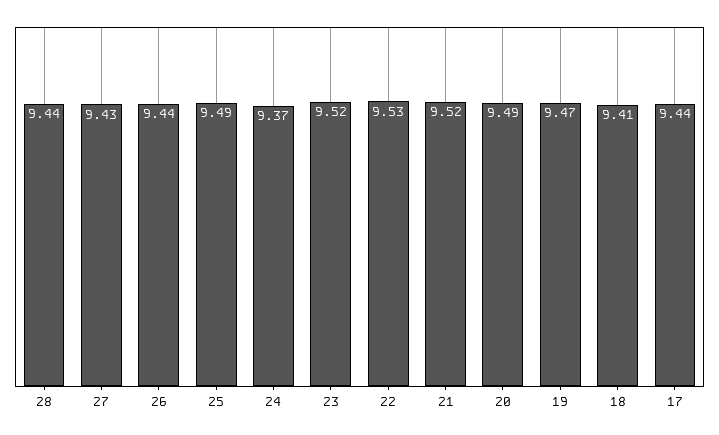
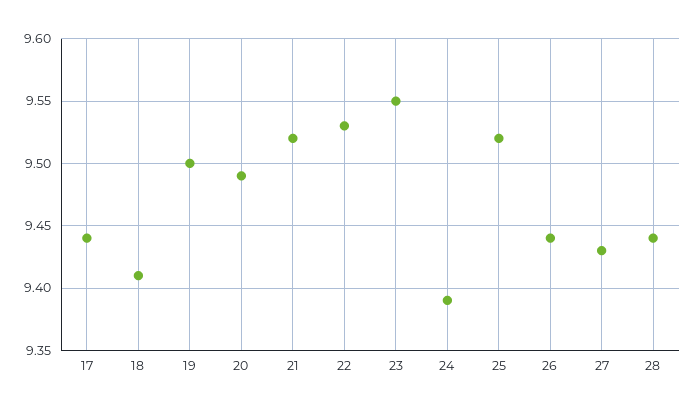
25: 9.49 -> 9.52
24: 9.37 -> 9.39
23: 9.52 -> 9.55
19: 9.47 -> 9.5

